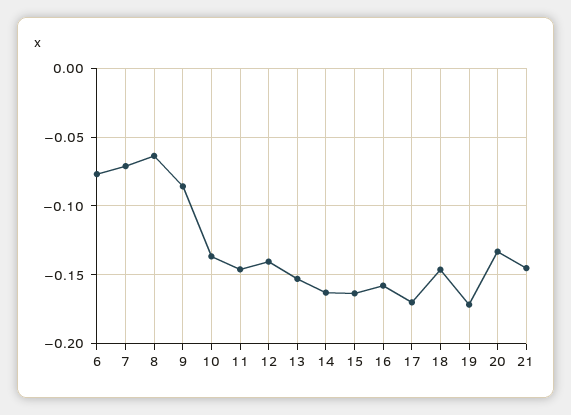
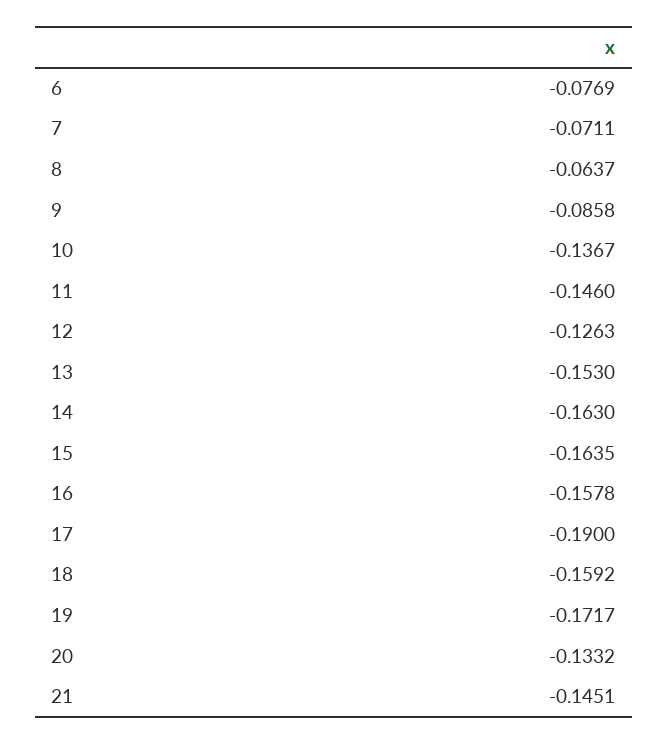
12: -0.14 -> -0.1263
17: -0.17 -> -0.19
18: -0.145 -> -0.1592

